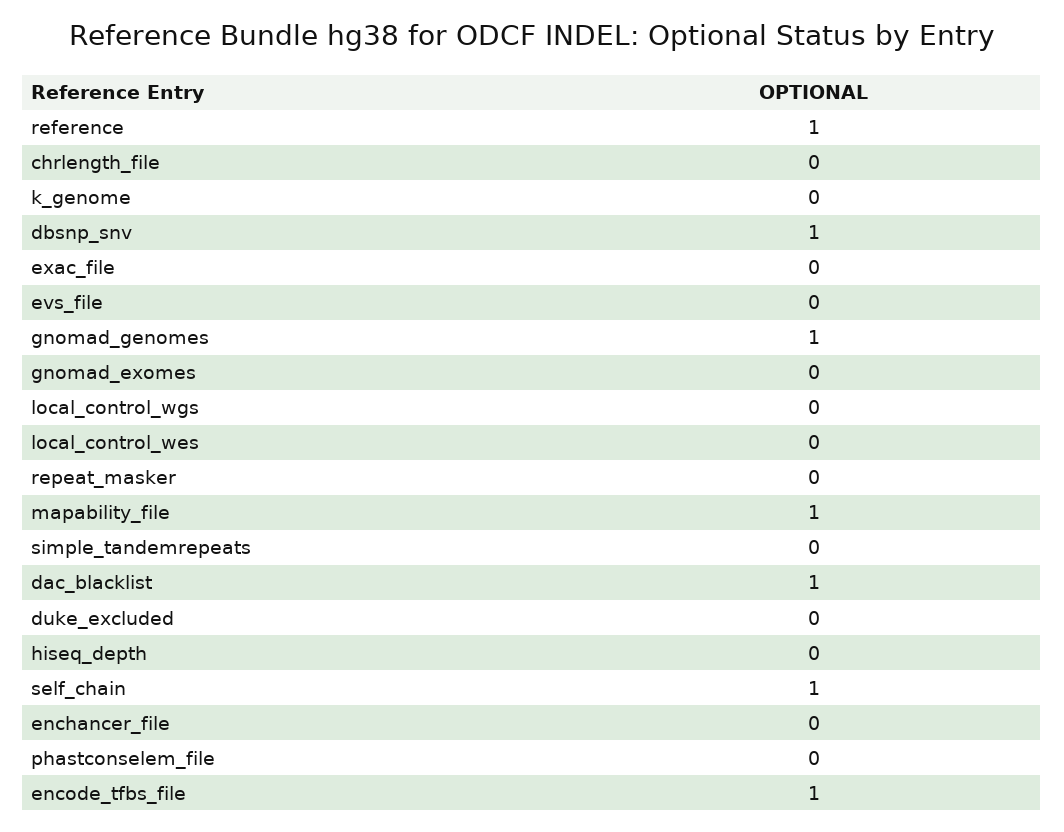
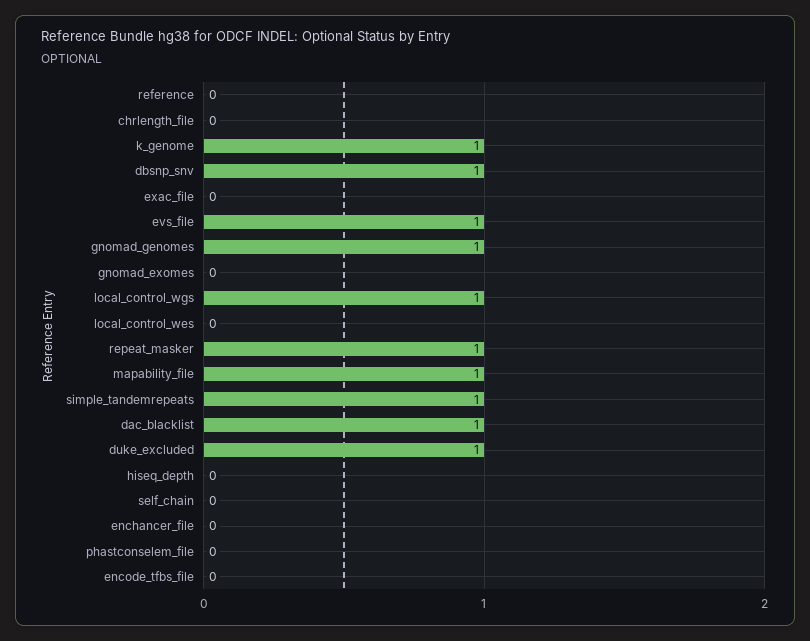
reference: 1 -> 0
k_genome: 0 -> 1
evs_file: 0 -> 1
local_control_wgs: 0 -> 1
repeat_masker: 0 -> 1
simple_tandemrepeats: 0 -> 1
duke_excluded: 0 -> 1
self_chain: 1 -> 0
encode_tfbs_file: 1 -> 0

